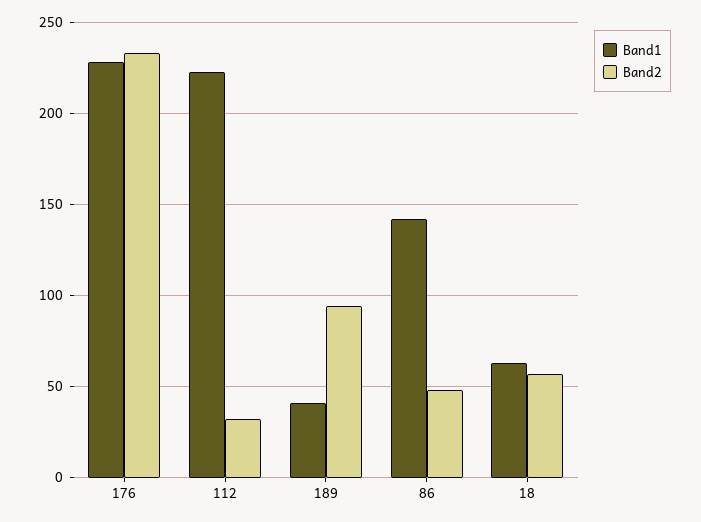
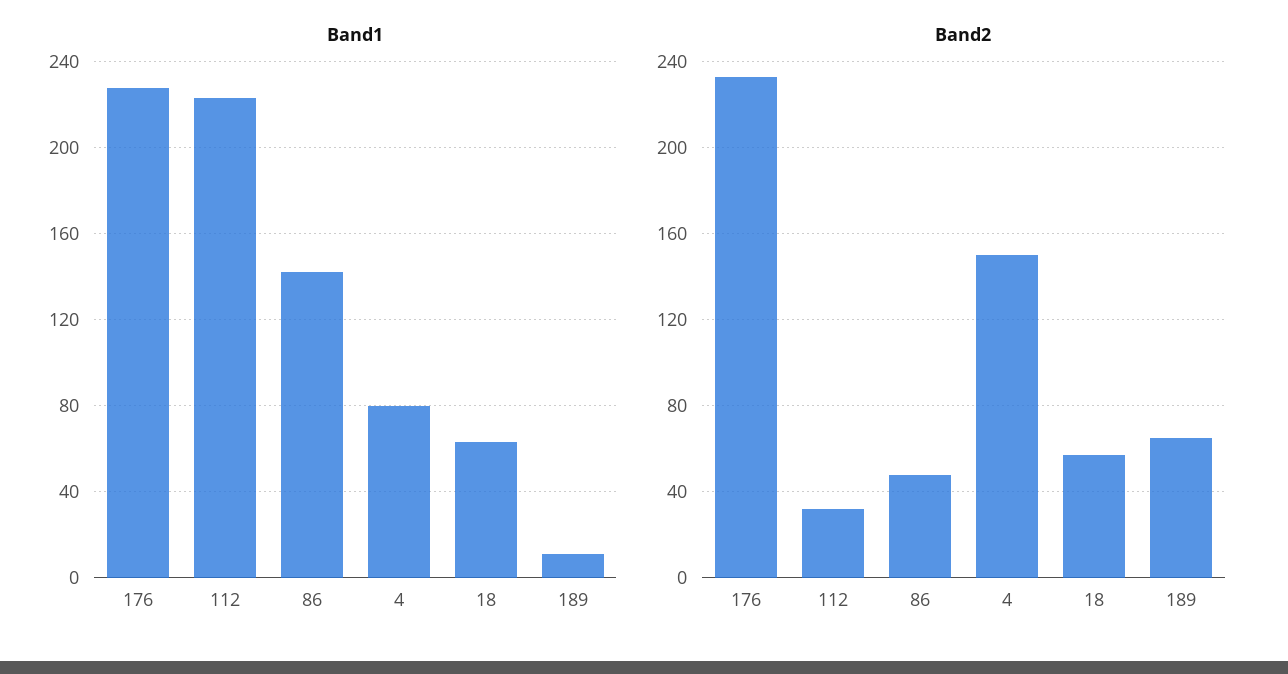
Band1, 189: 40 -> 10
Band2, 189: 95 -> 65
Band1, 4: none -> 80
Band2, 4: none -> 150

